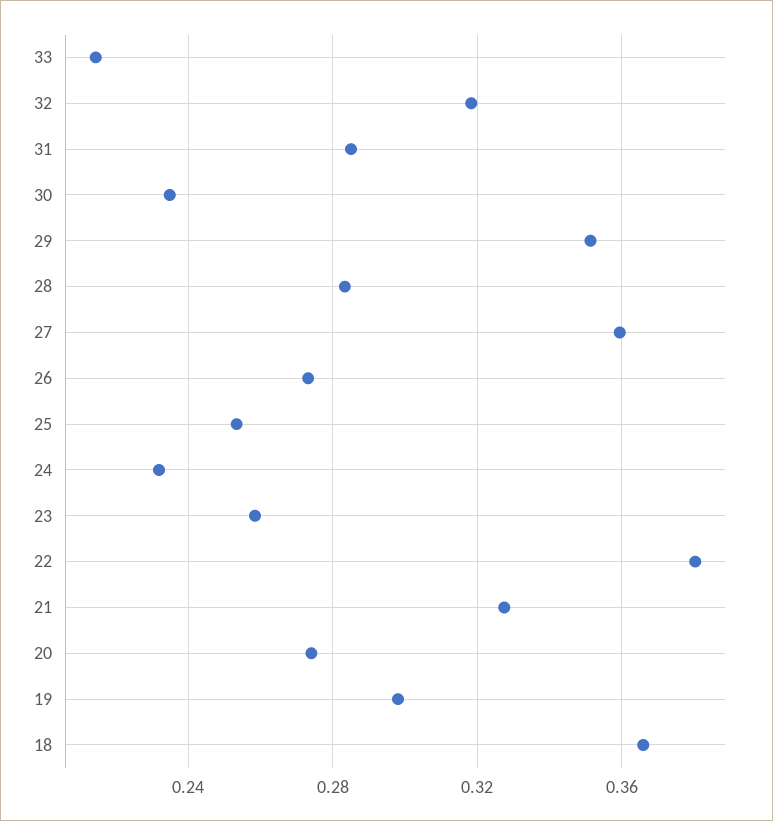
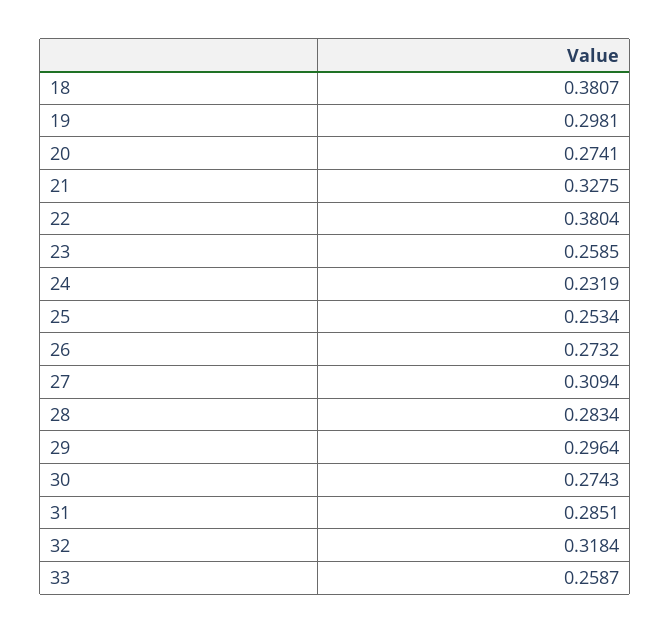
33: 0.215 -> 0.2587
30: 0.235 -> 0.2743
29: 0.35 -> 0.2964
27: 0.36 -> 0.3094
18: 0.365 -> 0.3807

